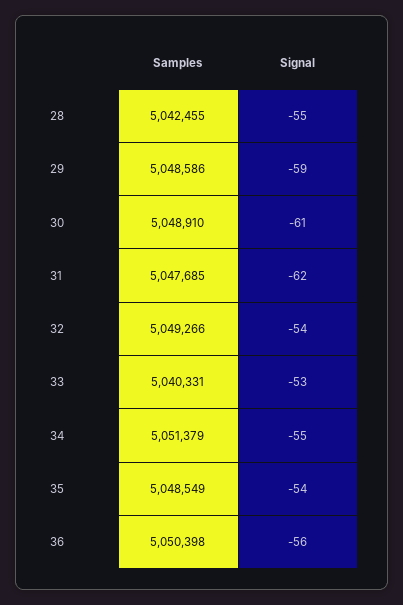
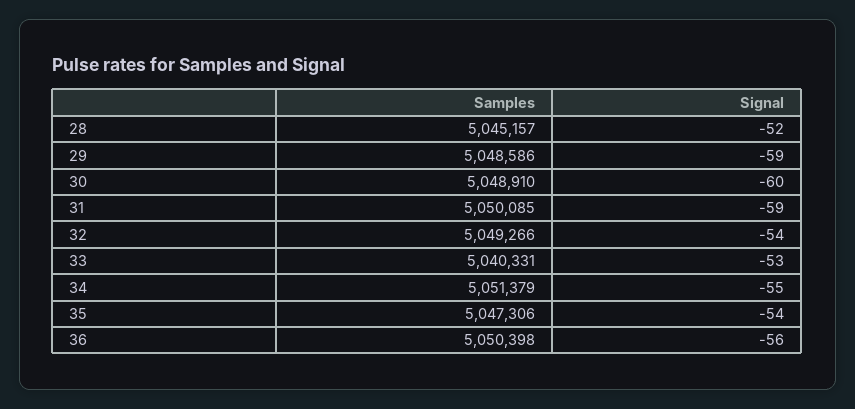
Samples, 28: 5042455 -> 5045157
Signal, 28: -55 -> -52
Signal, 30: -61 -> -60
Samples, 31: 5047685 -> 5050085
Signal, 31: -62 -> -59
Samples, 35: 5048549 -> 5047306

